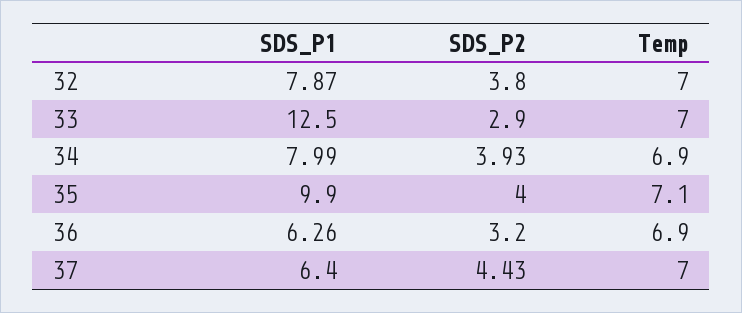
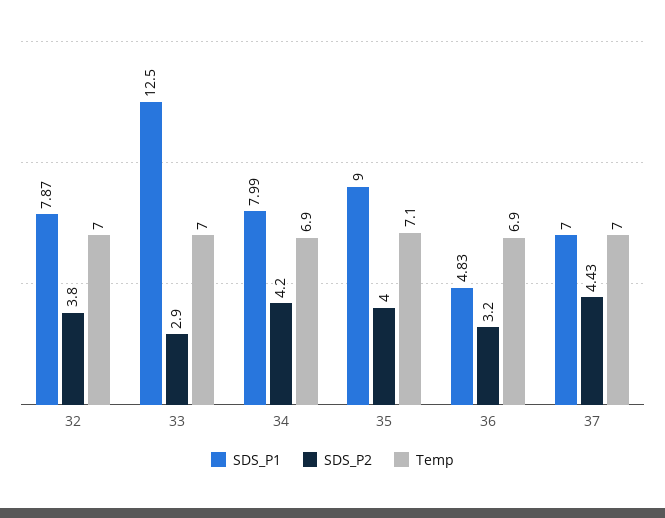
SDS_P2, 34: 3.93 -> 4.2
SDS_P1, 35: 9.9 -> 9
SDS_P1, 36: 6.26 -> 4.83
SDS_P1, 37: 6.4 -> 7

